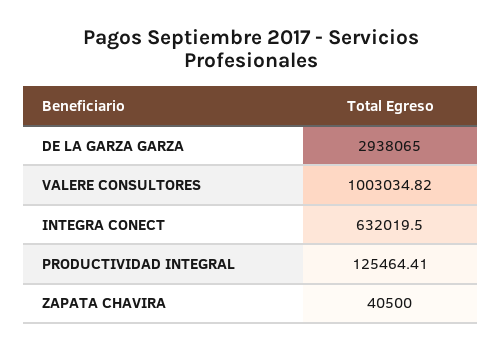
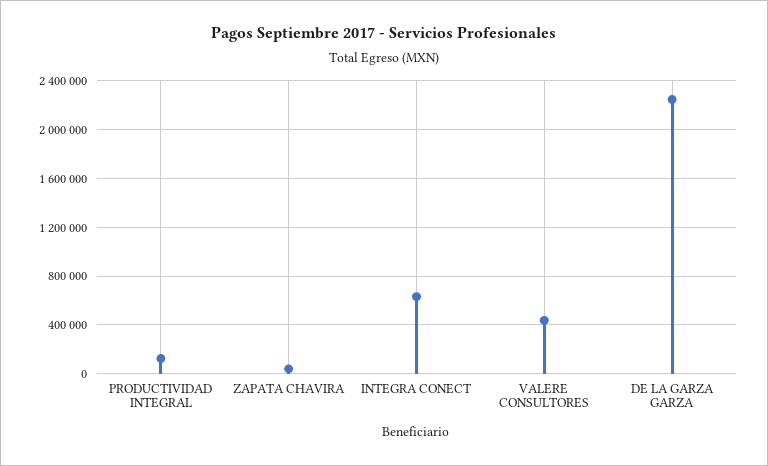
DE LA GARZA GARZA: 2938065 -> 2250000
VALERE CONSULTORES: 1003034.82 -> 450000

